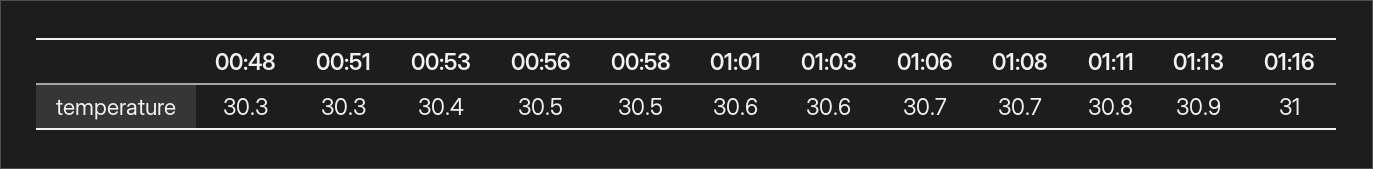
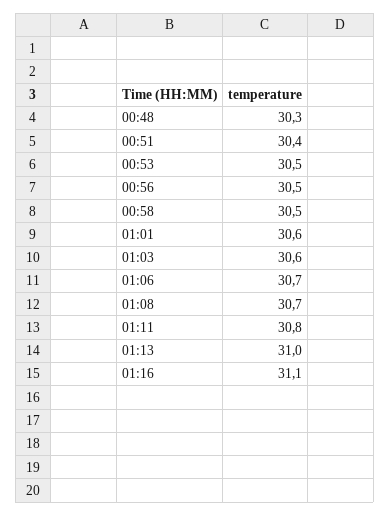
00:51: 30.3 -> 30.4
00:53: 30.4 -> 30.5
01:13: 30.9 -> 31
01:16: 31 -> 31.1

